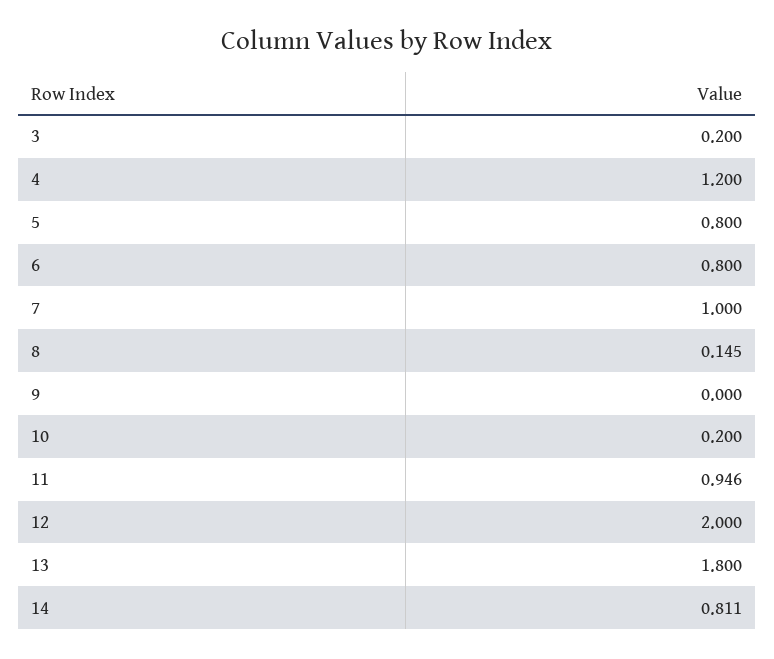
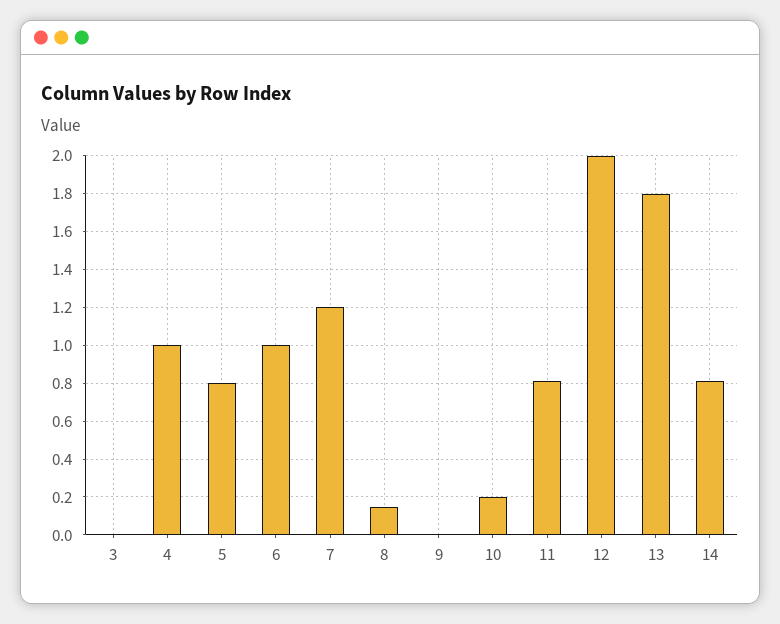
3: 0.2 -> 0
4: 1.2 -> 1
6: 0.8 -> 1
7: 1 -> 1.2
11: 0.946 -> 0.8

